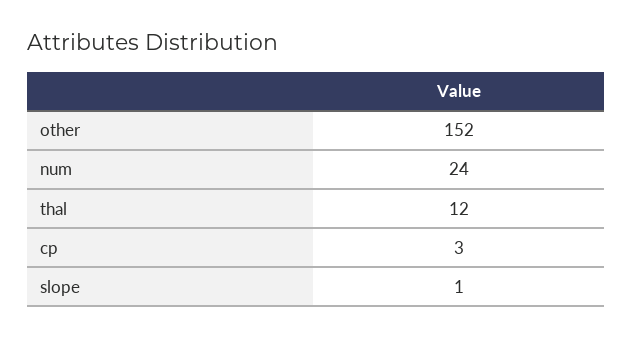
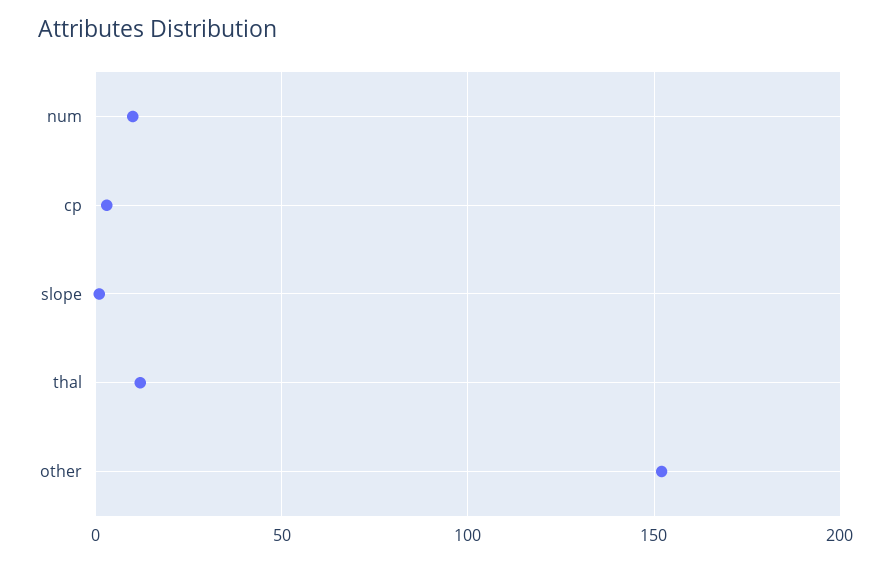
num: 24 -> 10

